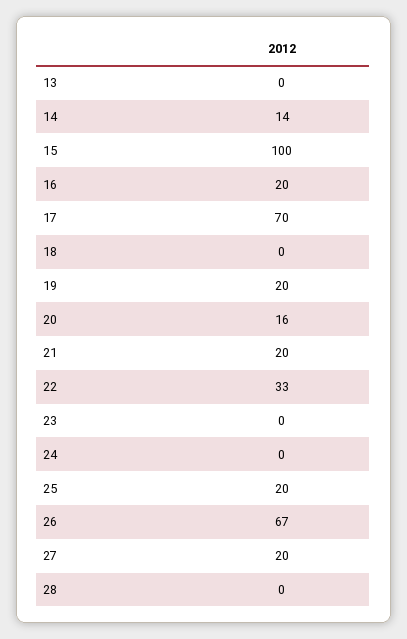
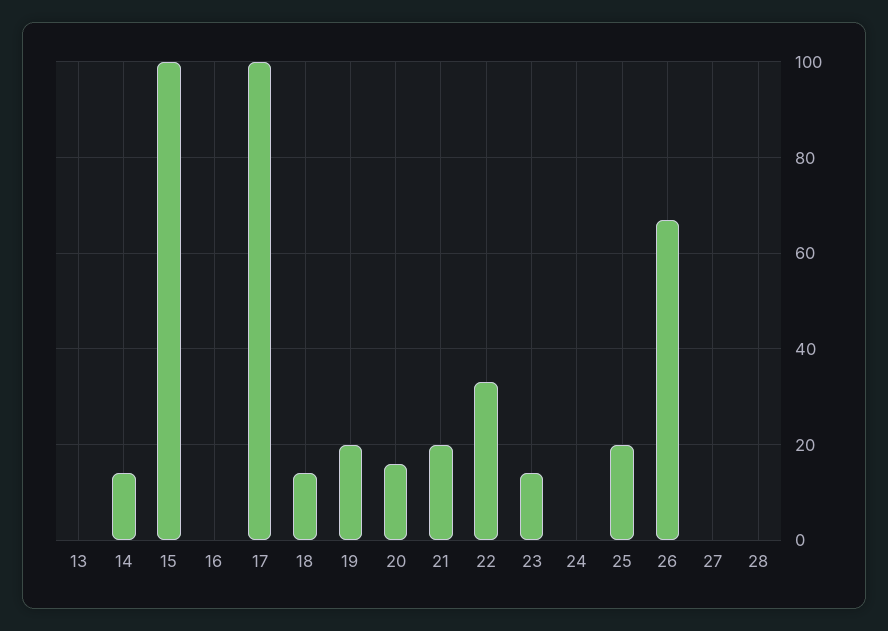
16: 20 -> 0
17: 70 -> 100
18: 0 -> 15
23: 0 -> 15
27: 20 -> 0

